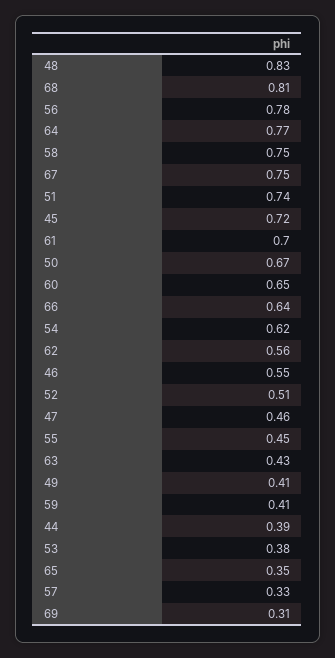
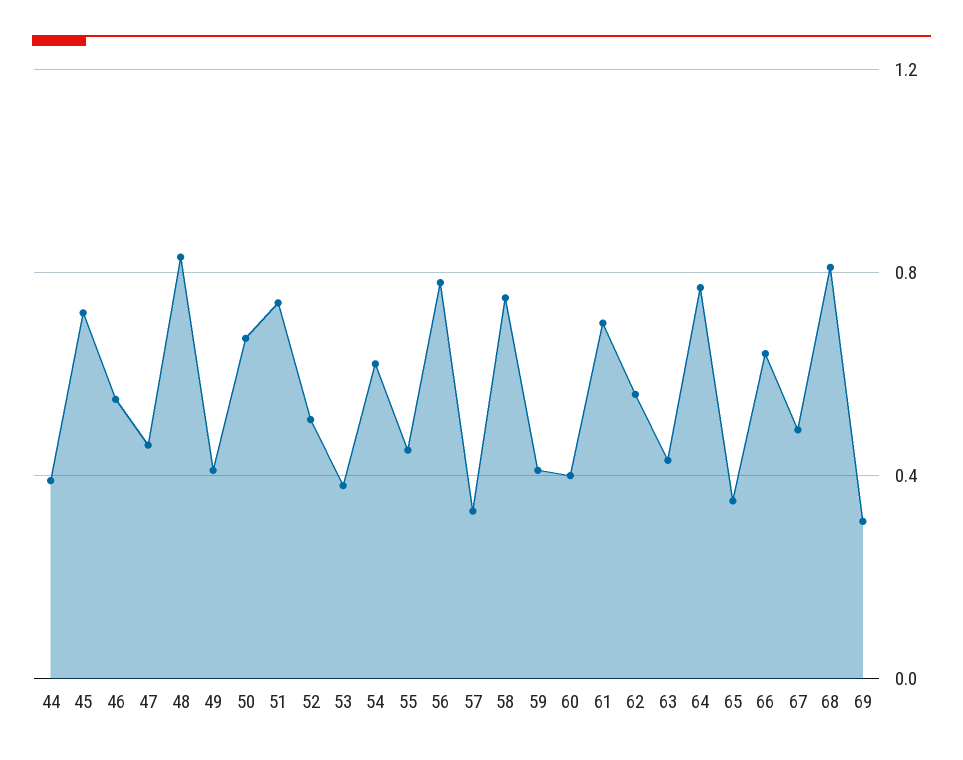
67: 0.75 -> 0.5
60: 0.65 -> 0.4

